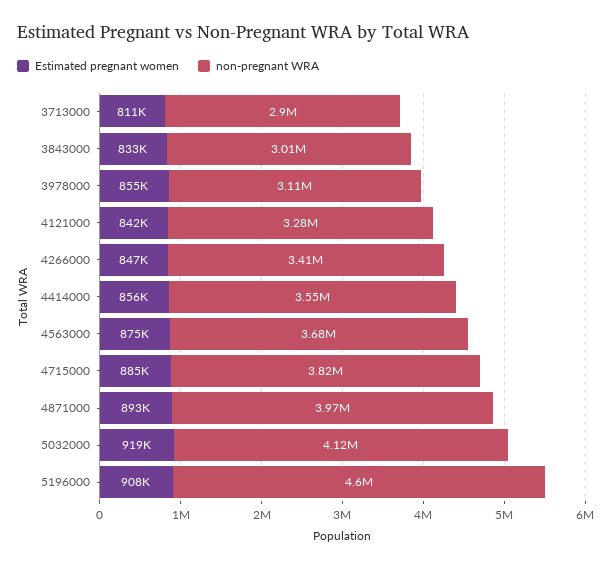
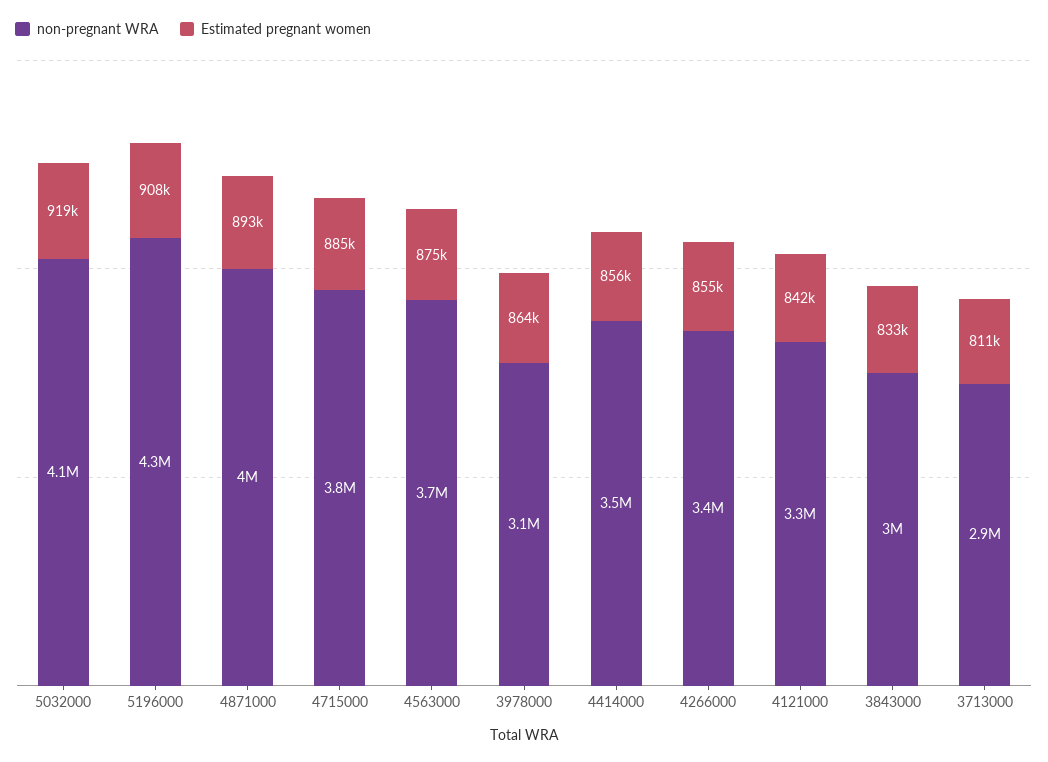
Estimated pregnant women, 3978000: 855000 -> 864000
Estimated pregnant women, 4266000: 847000 -> 855000
non-pregnant WRA, 5196000: 4600000 -> 4300000

